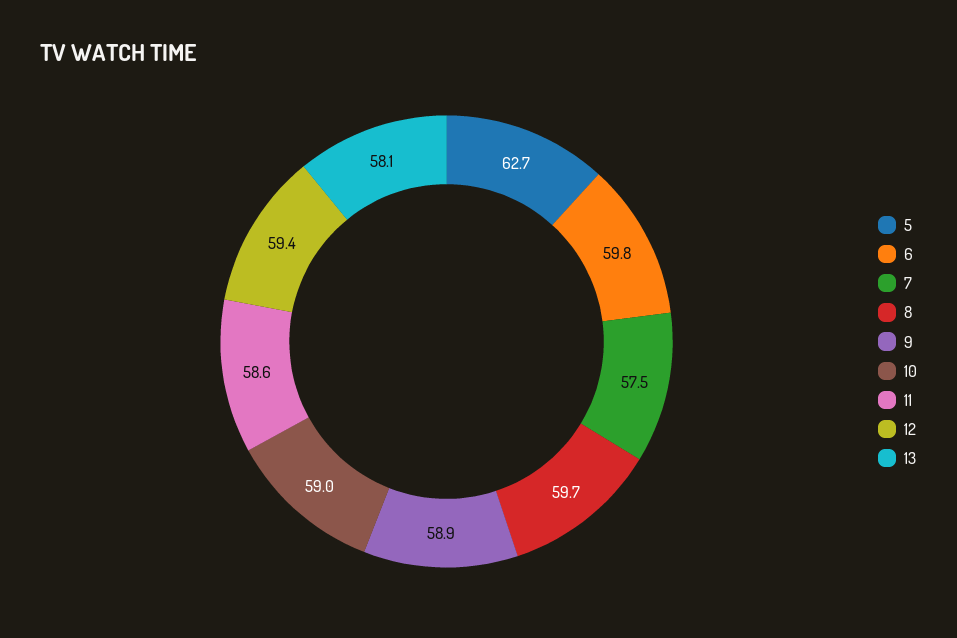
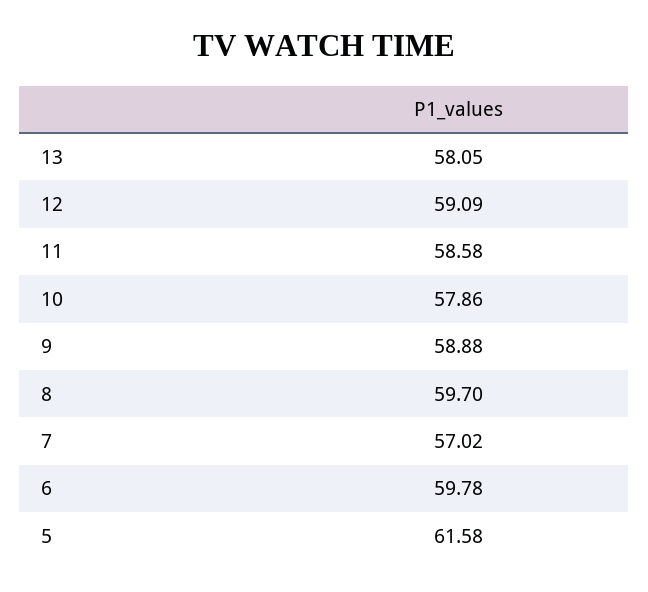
5: 62.7 -> 61.58
7: 57.5 -> 57.02
10: 59 -> 57.86
12: 59.4 -> 59.09

